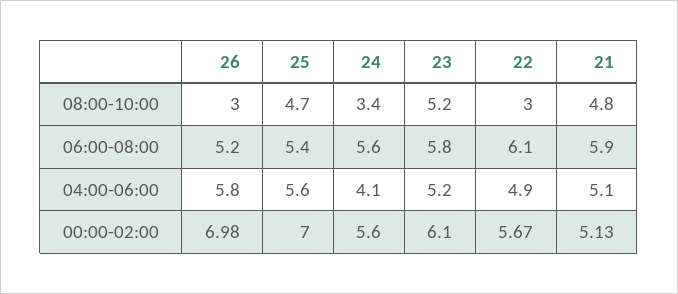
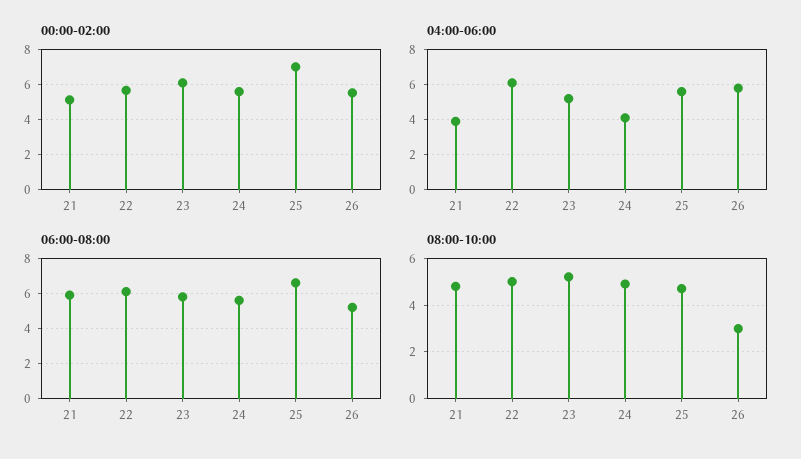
08:00-10:00, 24: 3.4 -> 5
08:00-10:00, 22: 3 -> 5
06:00-08:00, 25: 5.4 -> 6.5
04:00-06:00, 22: 4.9 -> 6
04:00-06:00, 21: 5.1 -> 4
00:00-02:00, 26: 6.98 -> 5.5

